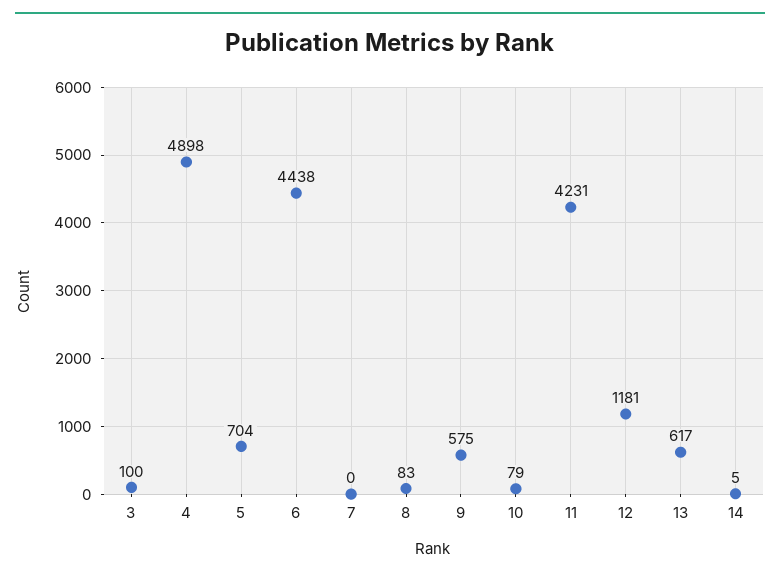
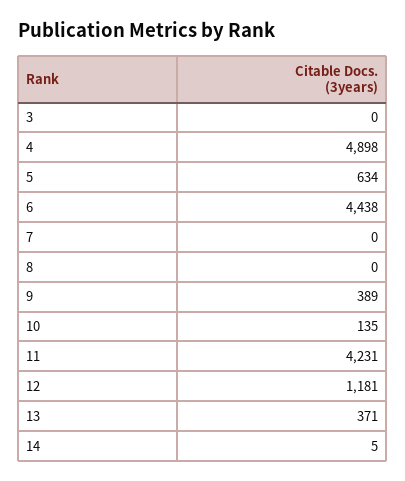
3: 100 -> 0
5: 704 -> 634
8: 83 -> 0
9: 575 -> 389
10: 79 -> 135
13: 617 -> 371

